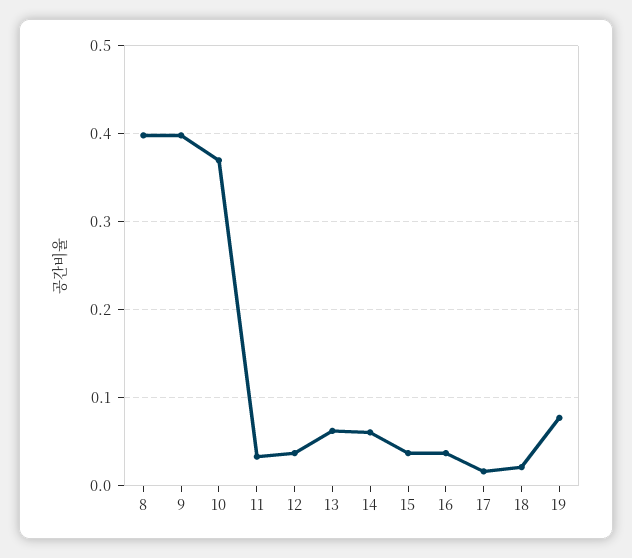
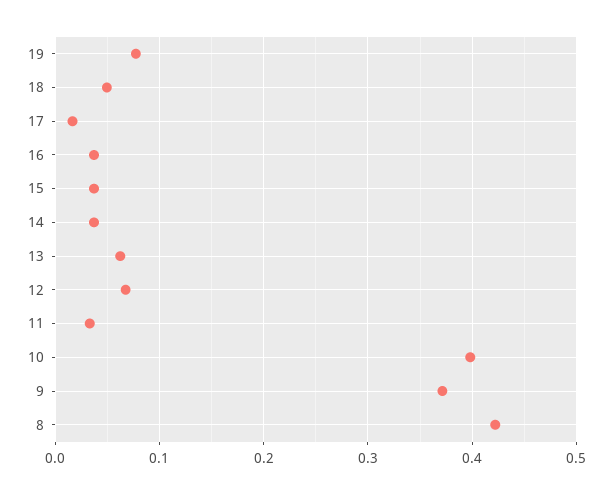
8: 0.4 -> 0.42
9: 0.4 -> 0.37
10: 0.37 -> 0.4
12: 0.04 -> 0.07
14: 0.06 -> 0.04
18: 0.02 -> 0.05

